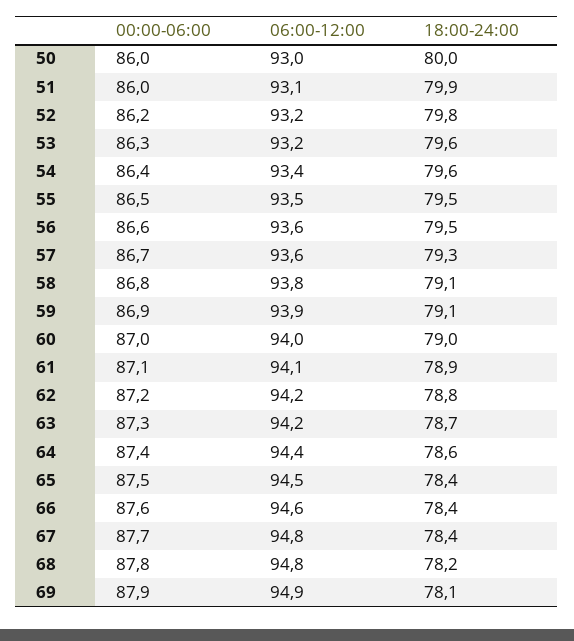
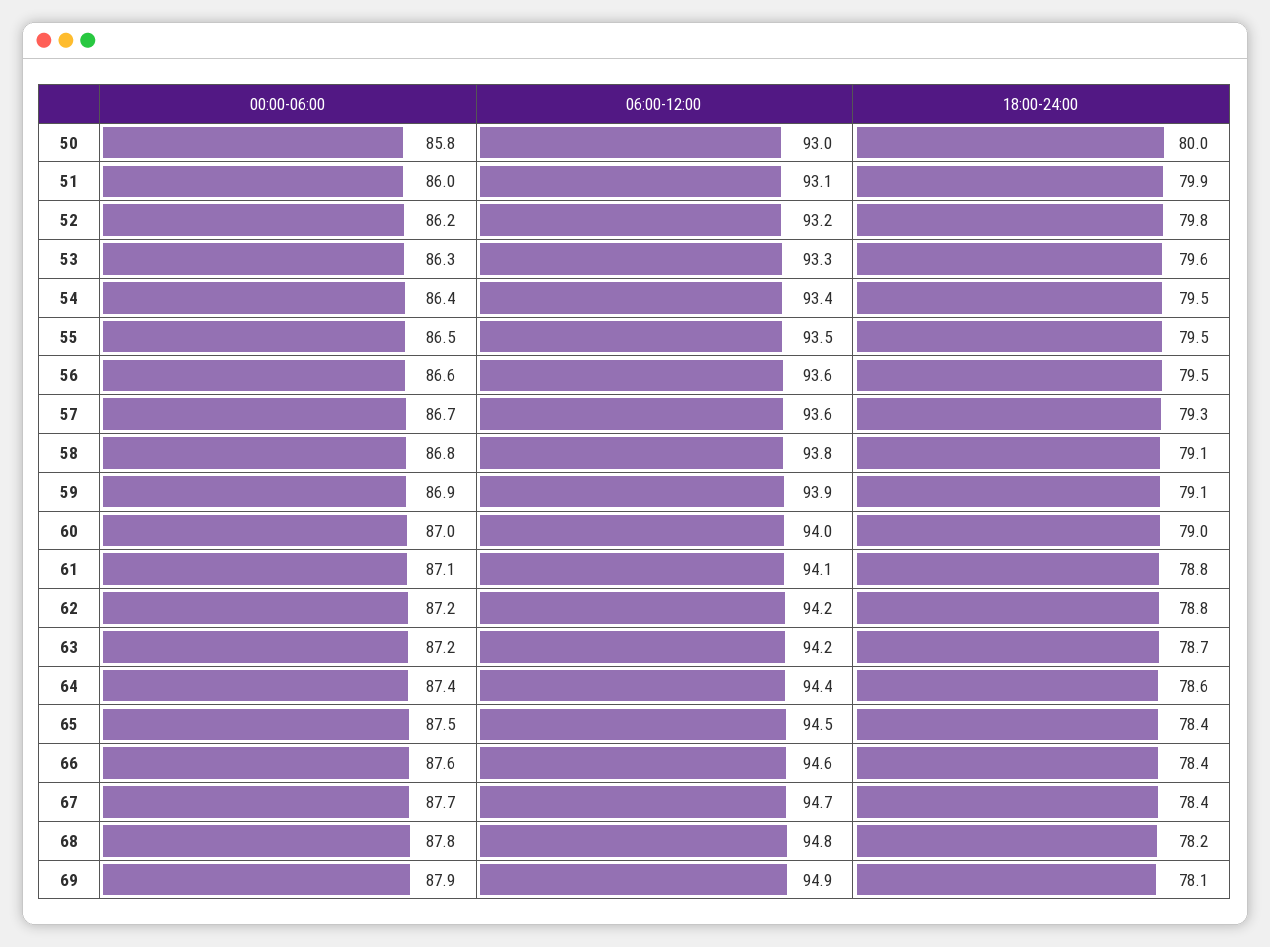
00:00-06:00, 50: 86 -> 85.8
06:00-12:00, 53: 93.2 -> 93.3
18:00-24:00, 54: 79.6 -> 79.5
18:00-24:00, 61: 78.9 -> 78.8
00:00-06:00, 63: 87.3 -> 87.2
06:00-12:00, 67: 94.8 -> 94.7

